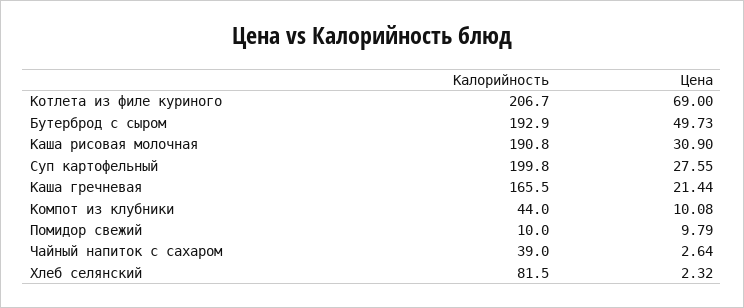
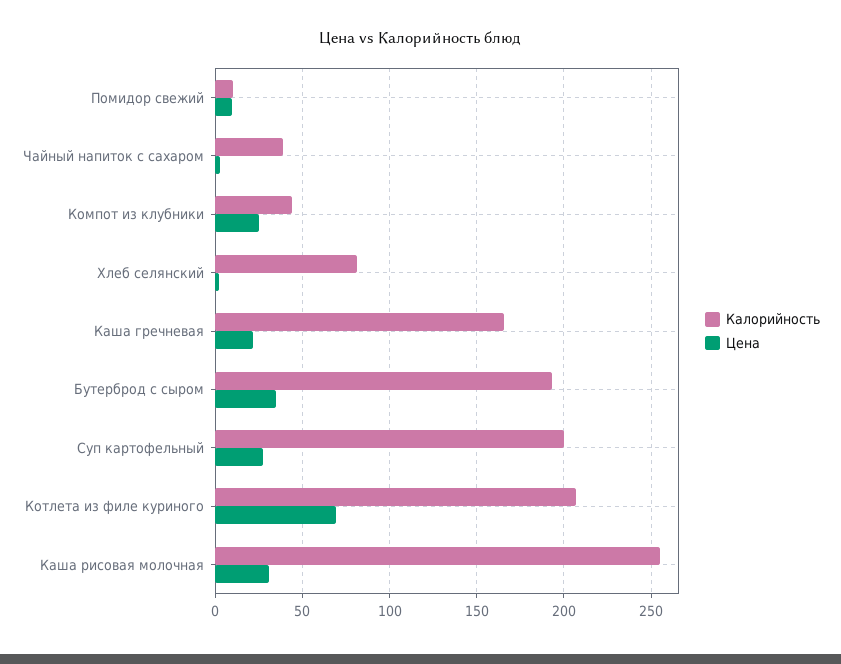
Цена, Бутерброд с сыром: 49.73 -> 35
Калорийность, Каша рисовая молочная: 190.8 -> 255
Цена, Компот из клубники: 10.08 -> 25

